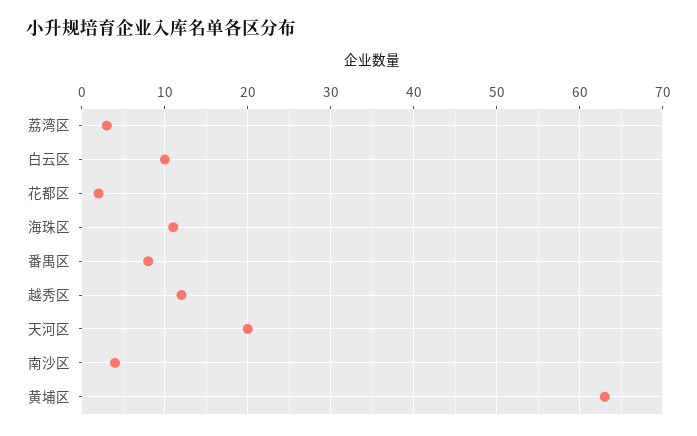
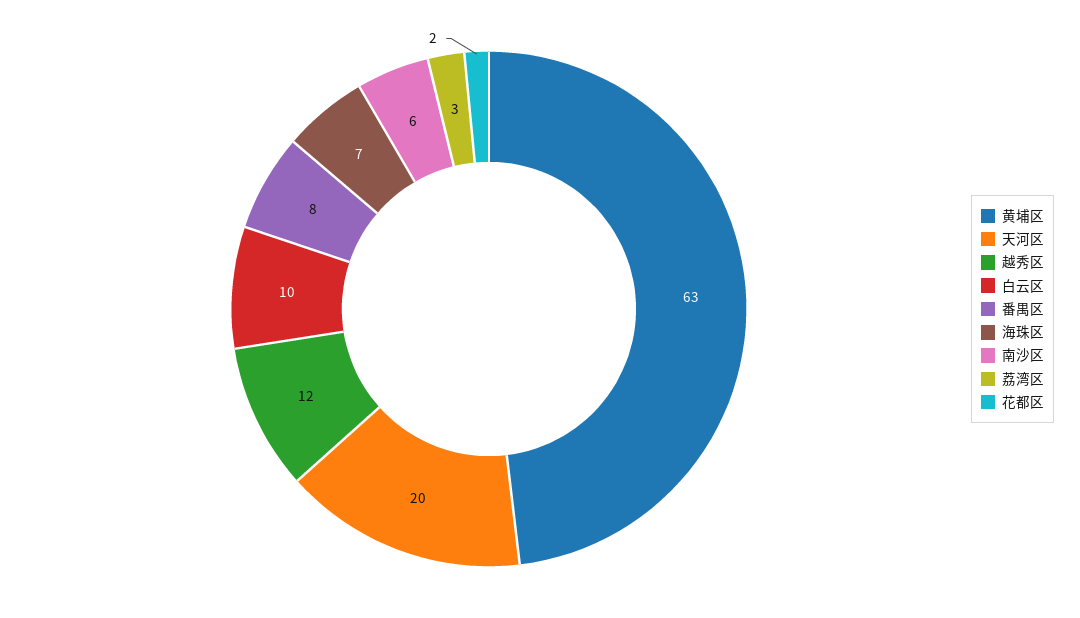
海珠区: 11 -> 7
南沙区: 4 -> 6

